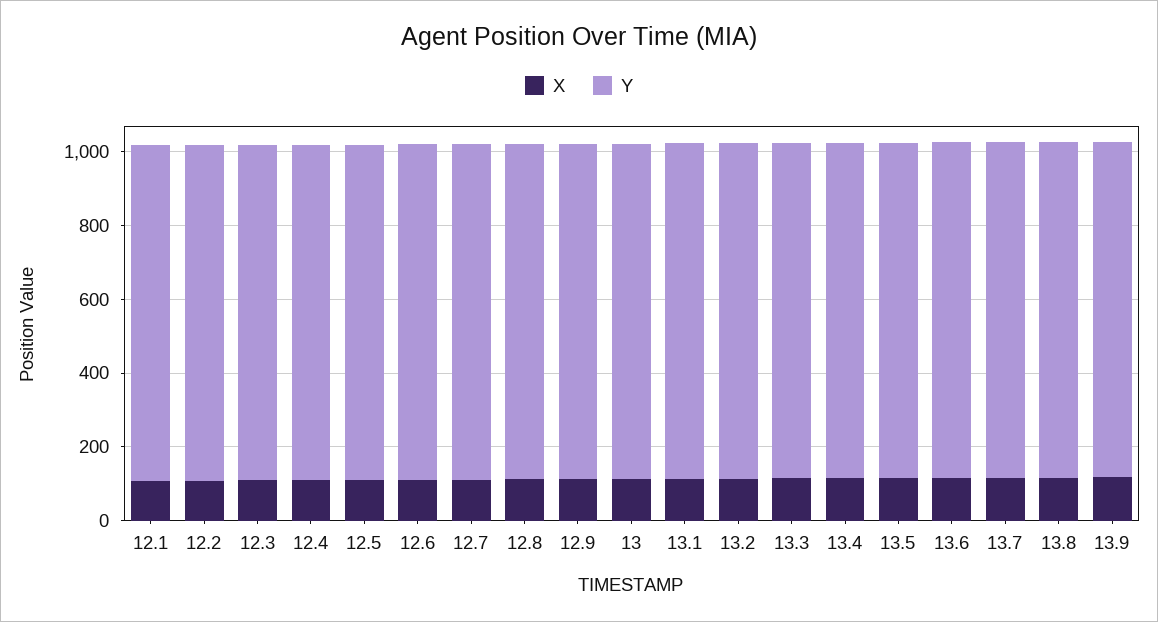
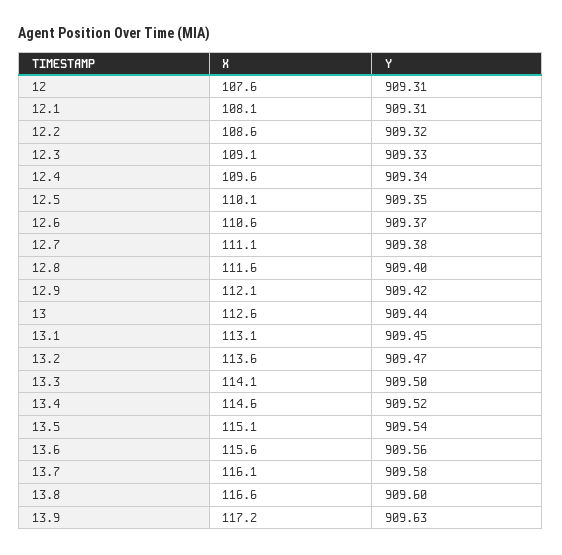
X, 12: none -> 107.6
Y, 12: none -> 909.31

